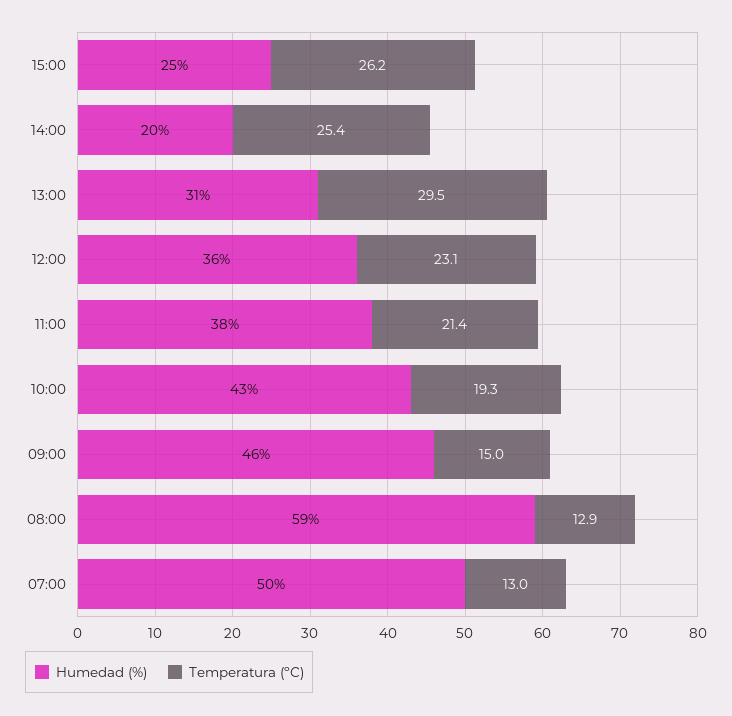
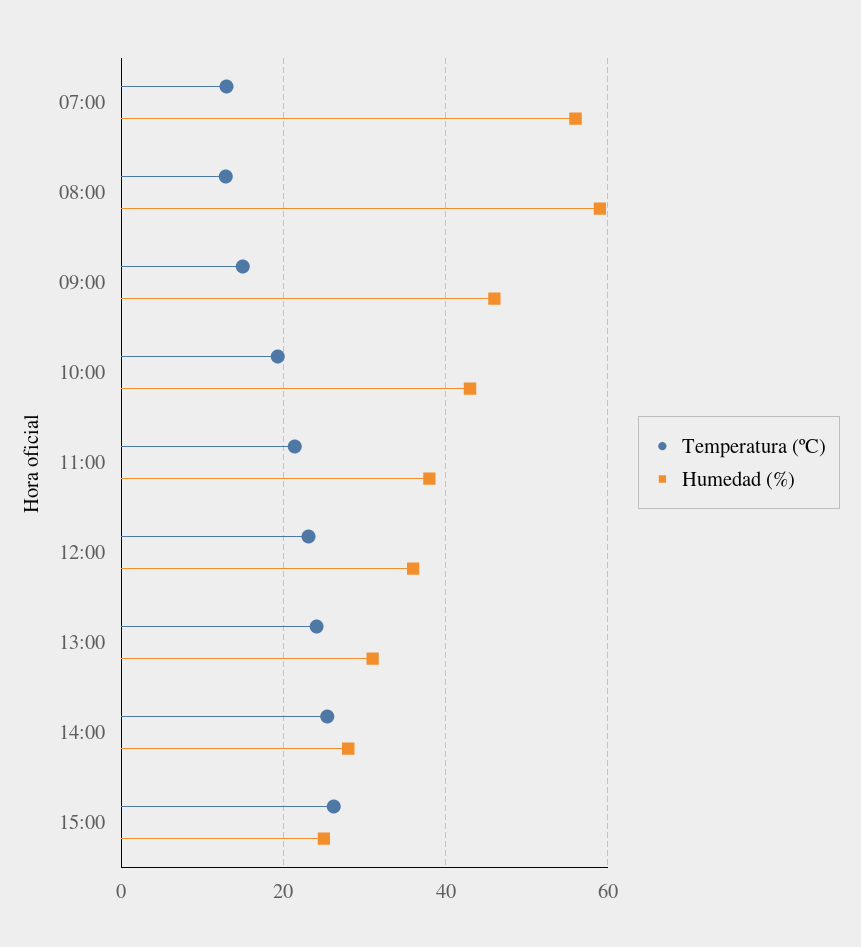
Humedad (%), 14:00: 20 -> 28
Temperatura (ºC), 13:00: 29.5 -> 24
Humedad (%), 07:00: 50 -> 56

